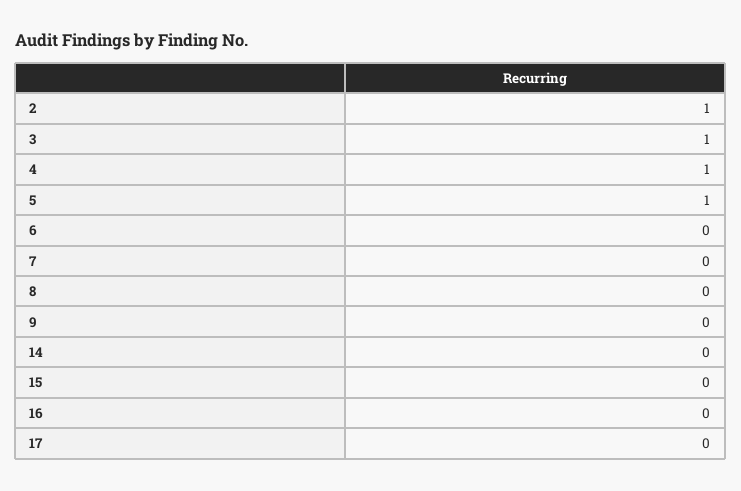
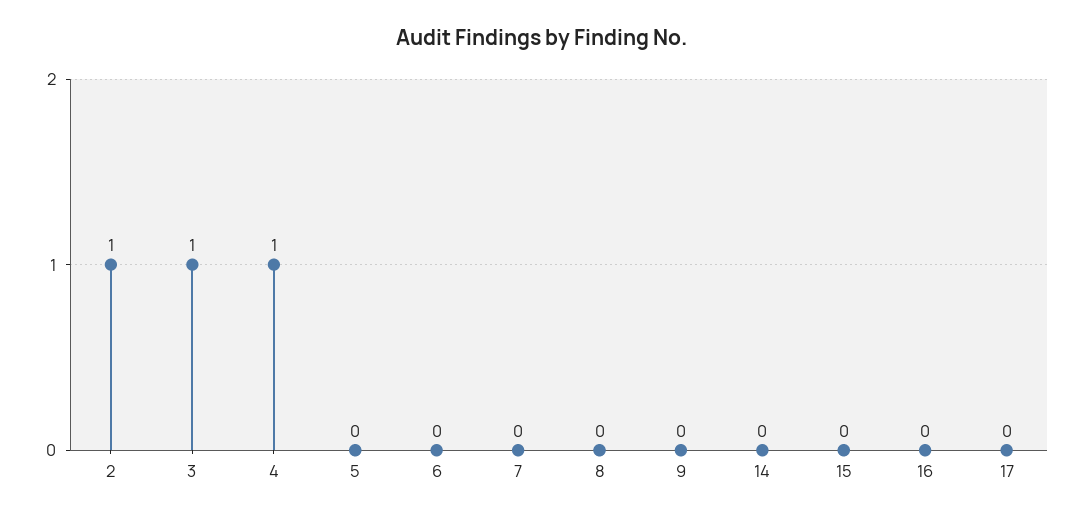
5: 1 -> 0

